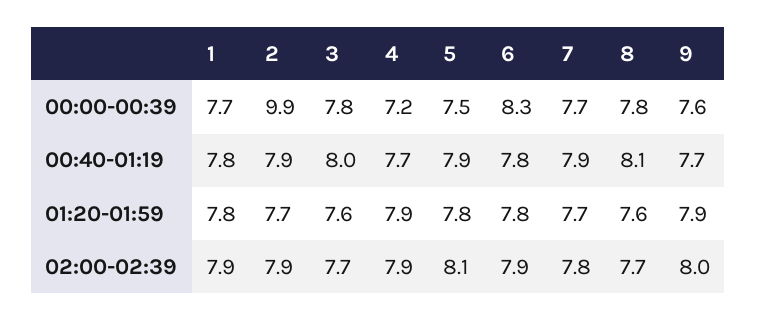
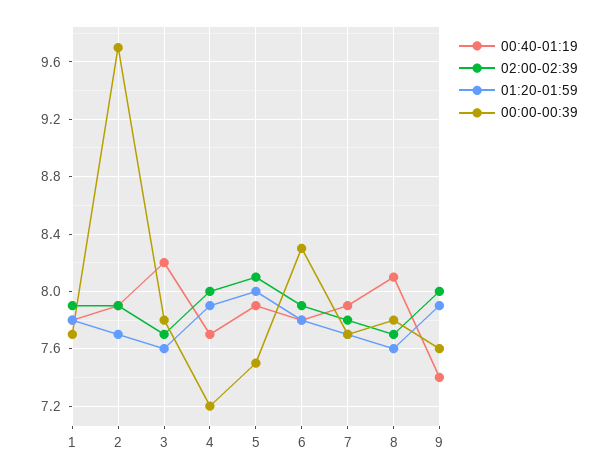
00:00-00:39, 2: 9.9 -> 9.7
00:40-01:19, 3: 8 -> 8.2
00:40-01:19, 9: 7.7 -> 7.4
01:20-01:59, 5: 7.8 -> 8
02:00-02:39, 4: 7.9 -> 8

